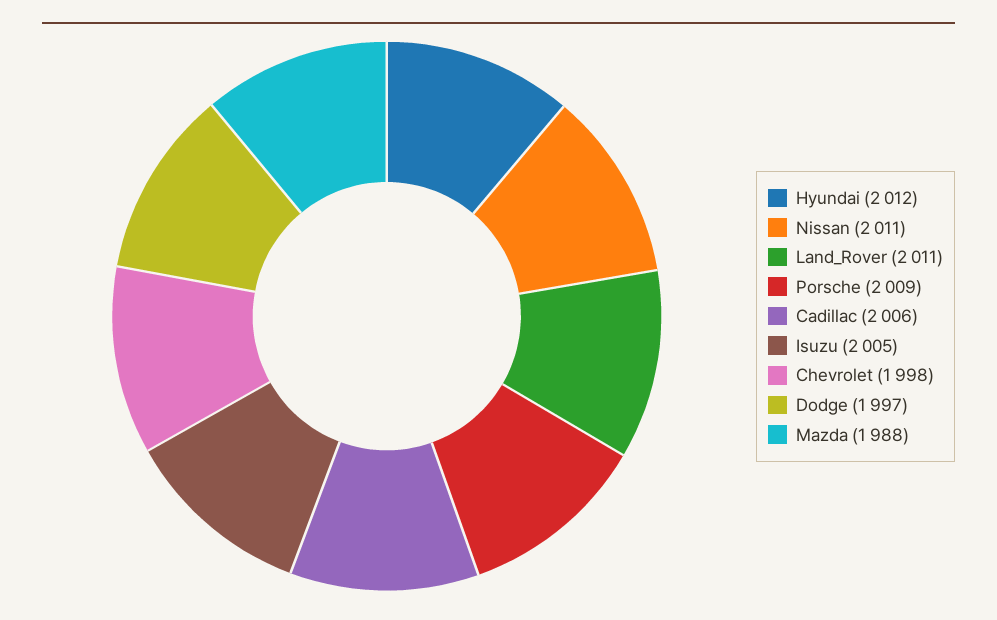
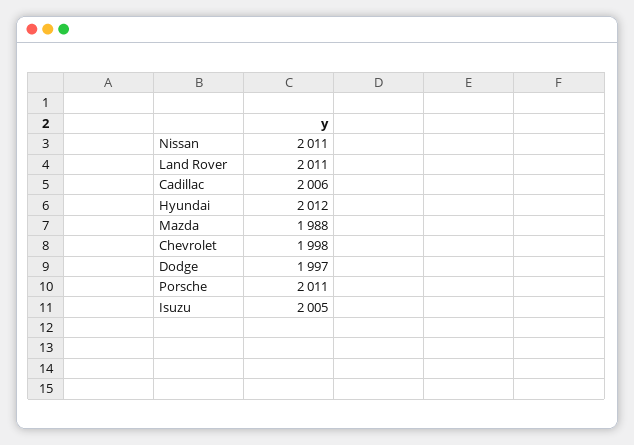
Porsche: 2009 -> 2011

